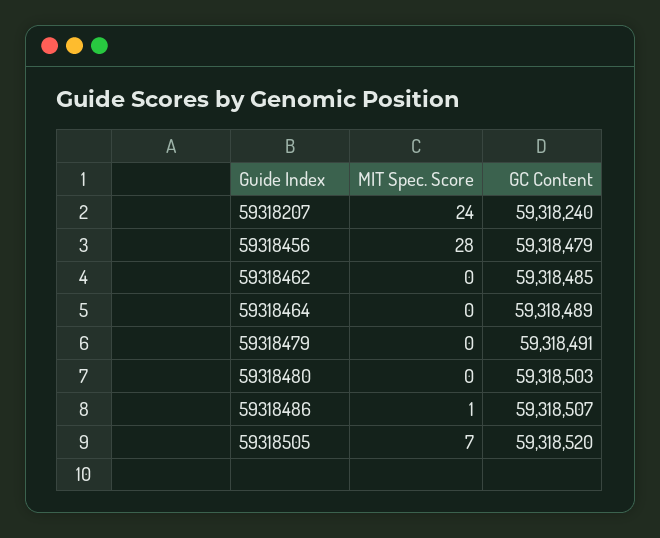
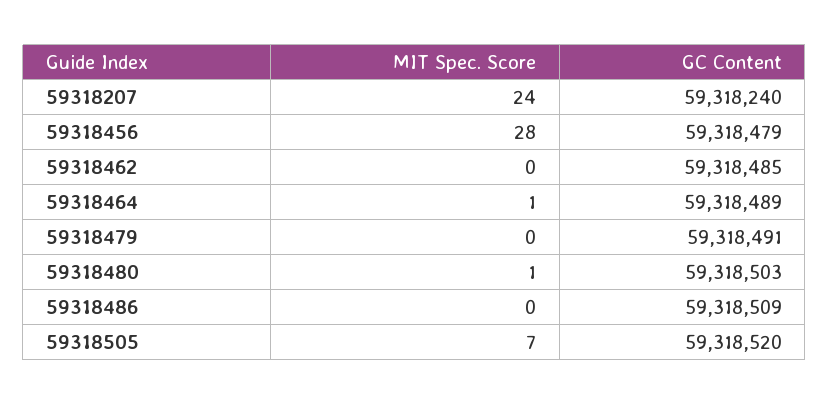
MIT Spec. Score, 59318464: 0 -> 1
MIT Spec. Score, 59318480: 0 -> 1
MIT Spec. Score, 59318486: 1 -> 0
GC Content, 59318486: 59318507 -> 59318509

